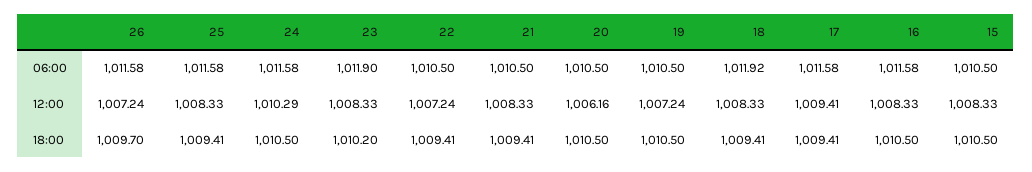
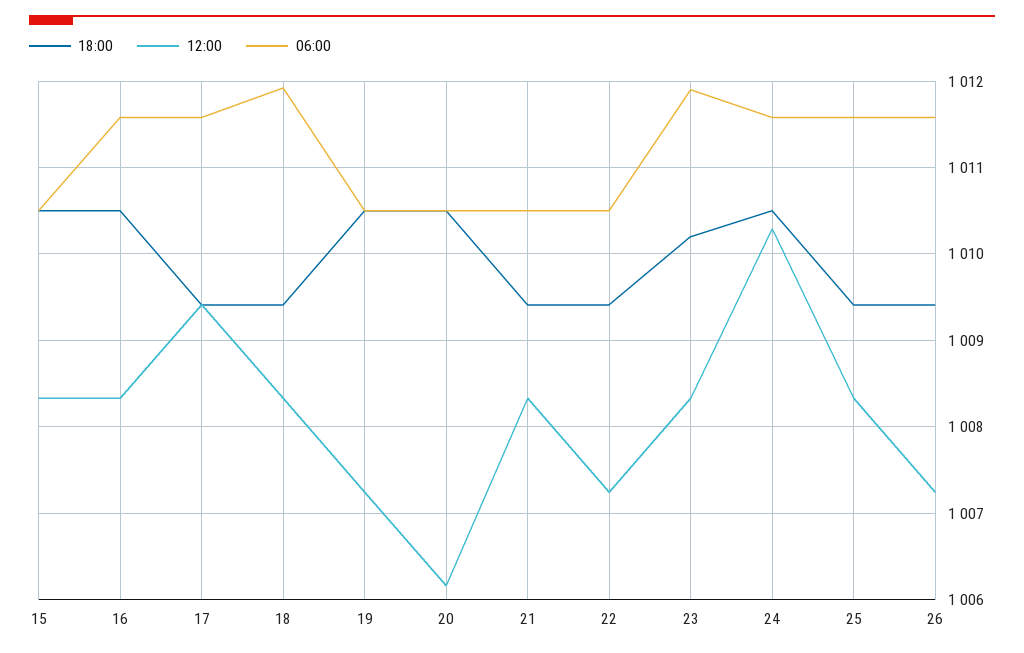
18:00, 26: 1009.7 -> 1009.4

